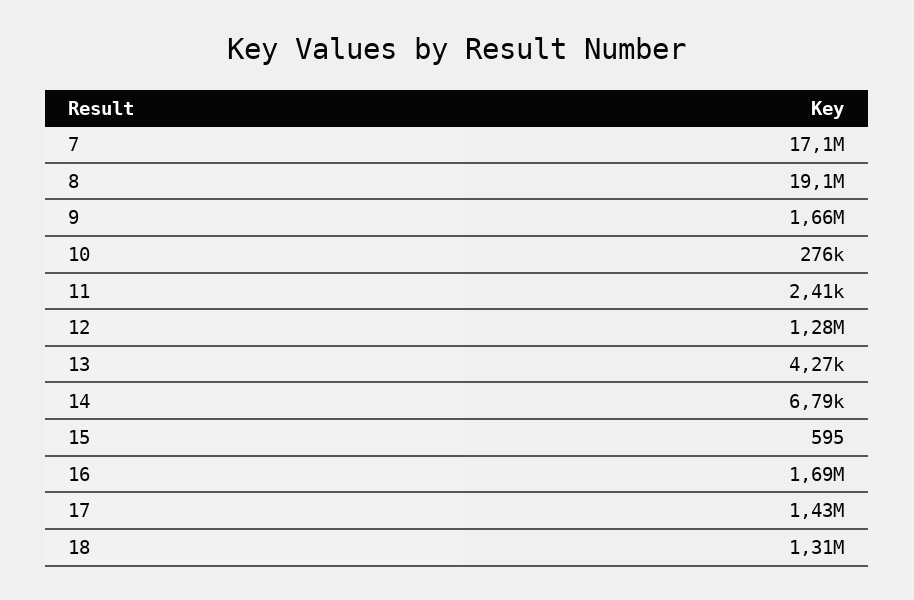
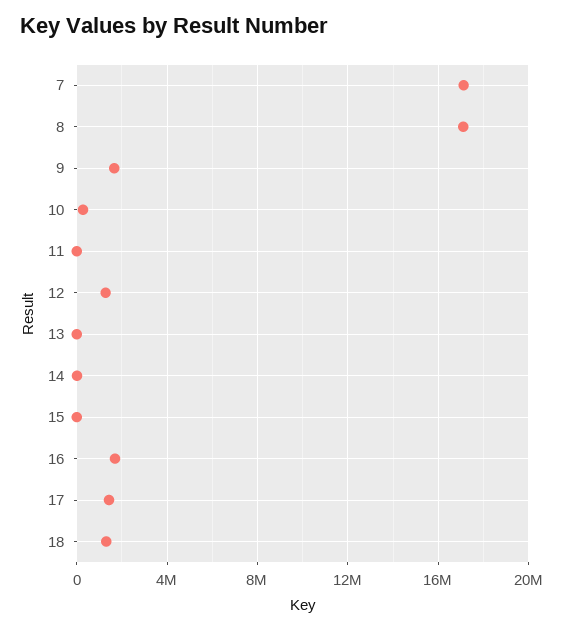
8: 19100000 -> 17000000

